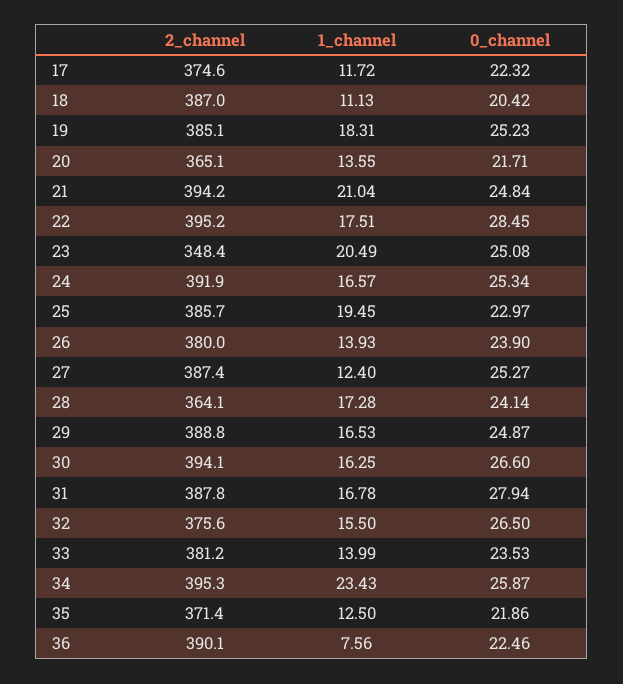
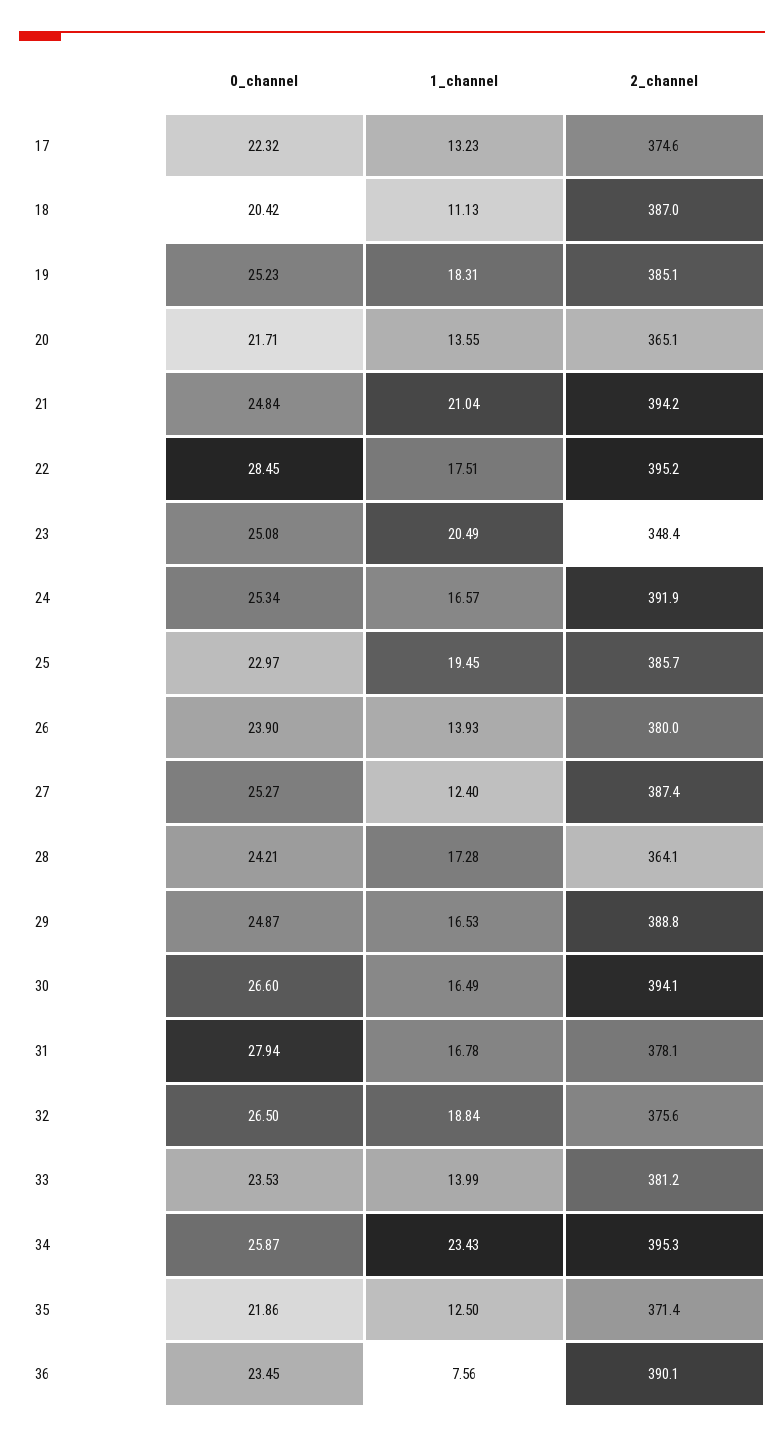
1_channel, 17: 11.72 -> 13.23
0_channel, 28: 24.14 -> 24.21
1_channel, 30: 16.25 -> 16.49
2_channel, 31: 387.8 -> 378.1
1_channel, 32: 15.5 -> 18.84
0_channel, 36: 22.46 -> 23.45

